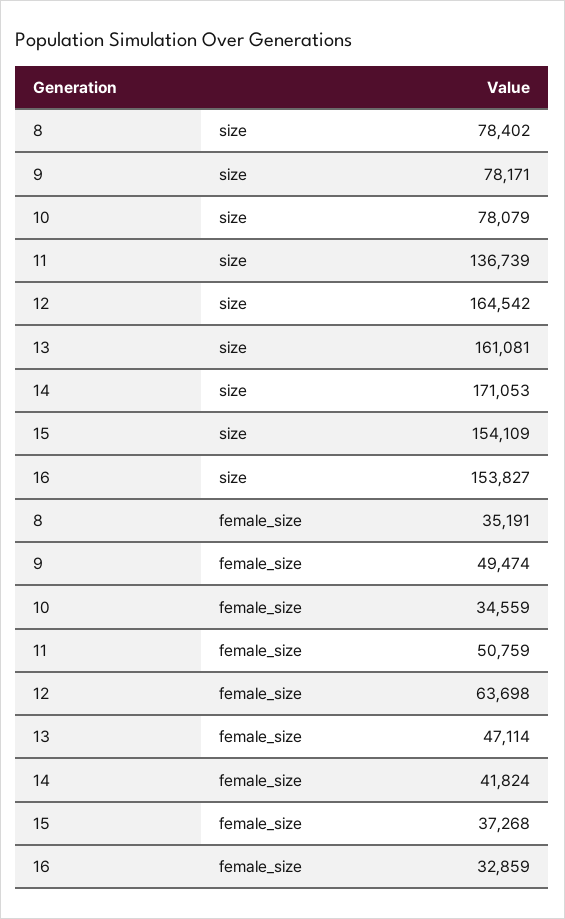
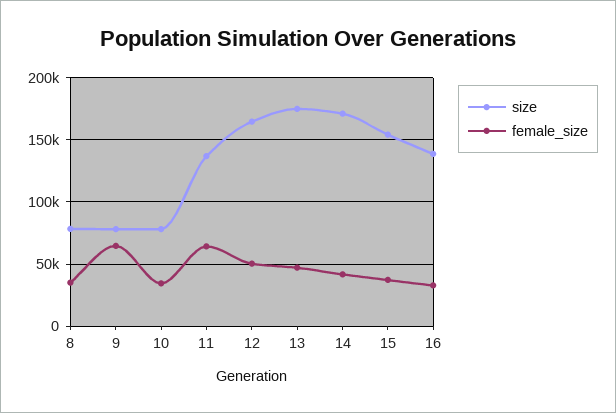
size, 13: 161081 -> 175000
size, 16: 153827 -> 140000
female_size, 9: 49474 -> 65000
female_size, 11: 50759 -> 65000
female_size, 12: 63698 -> 50000

